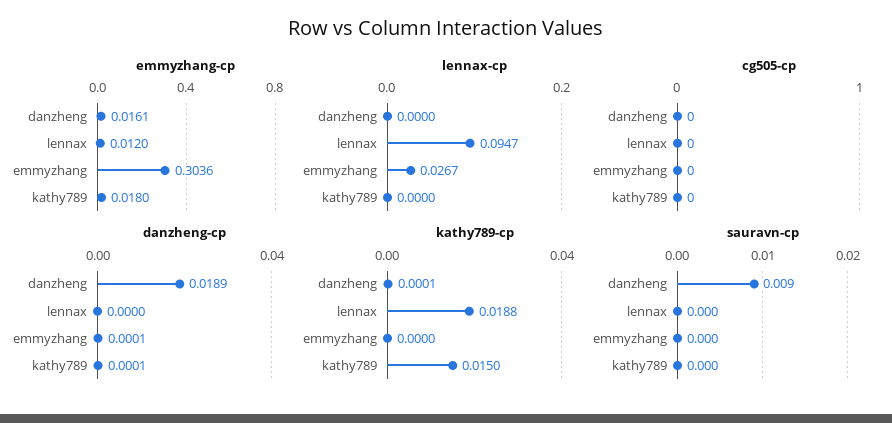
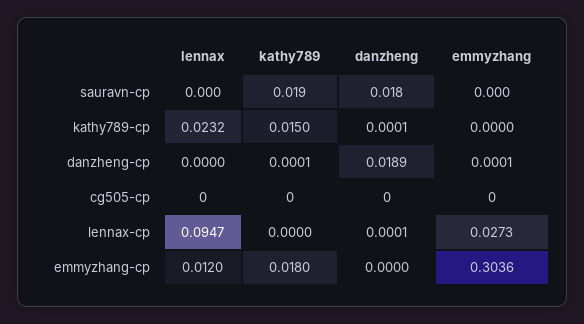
emmyzhang-cp, danzheng: 0.0161 -> 0
lennax-cp, danzheng: 0 -> 0.0001
lennax-cp, emmyzhang: 0.0267 -> 0.0273
kathy789-cp, lennax: 0.0188 -> 0.0232
sauravn-cp, danzheng: 0.009 -> 0.018
sauravn-cp, kathy789: 0 -> 0.019

